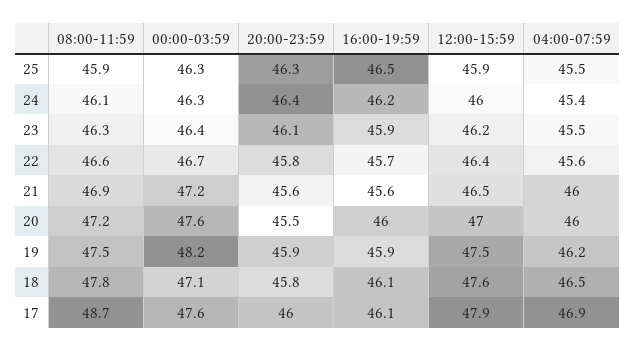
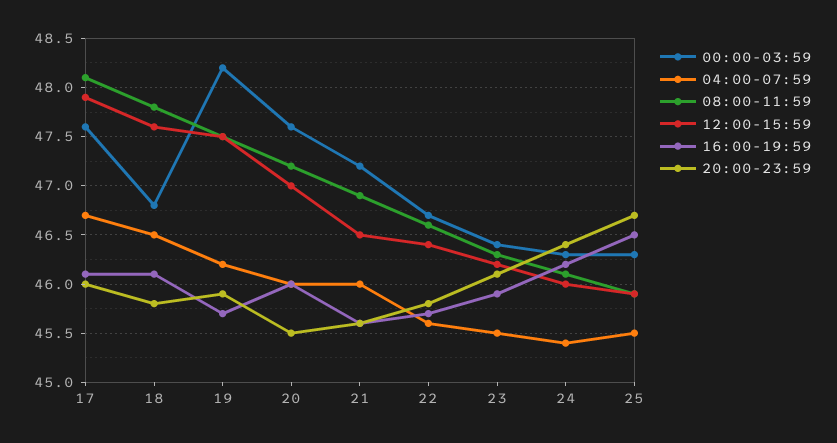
20:00-23:59, 25: 46.3 -> 46.7
16:00-19:59, 19: 45.9 -> 45.7
00:00-03:59, 18: 47.1 -> 46.8
08:00-11:59, 17: 48.7 -> 48.1
04:00-07:59, 17: 46.9 -> 46.7

